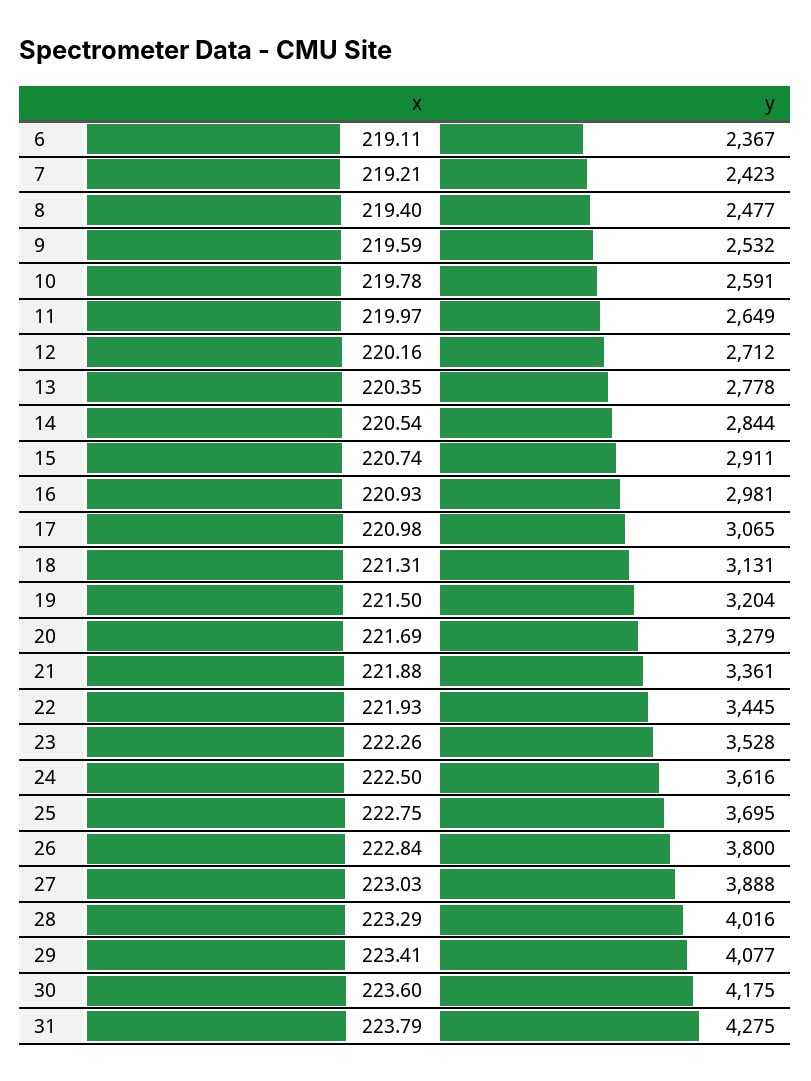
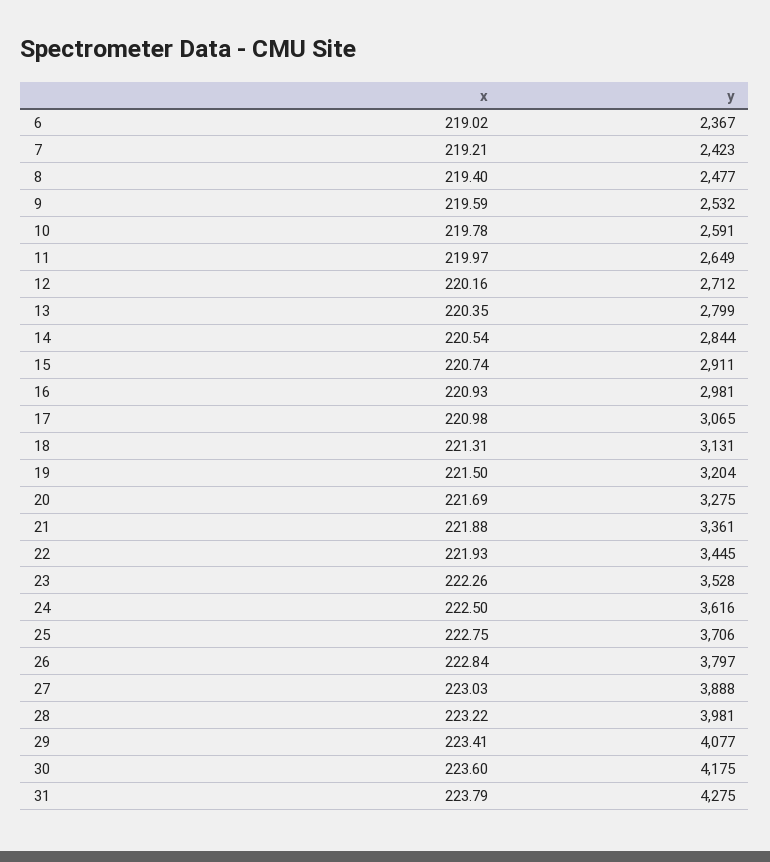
x, 6: 219.11 -> 219.02
y, 13: 2778 -> 2799
y, 20: 3279 -> 3275
y, 25: 3695 -> 3706
y, 26: 3800 -> 3797
x, 28: 223.29 -> 223.22
y, 28: 4016 -> 3981

